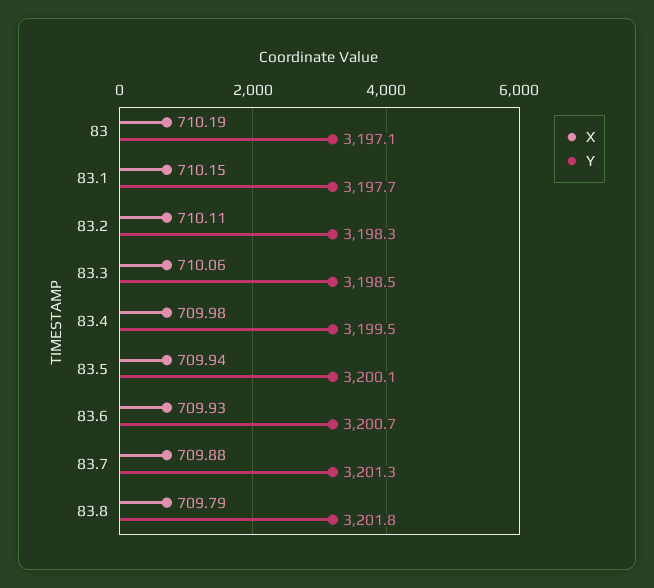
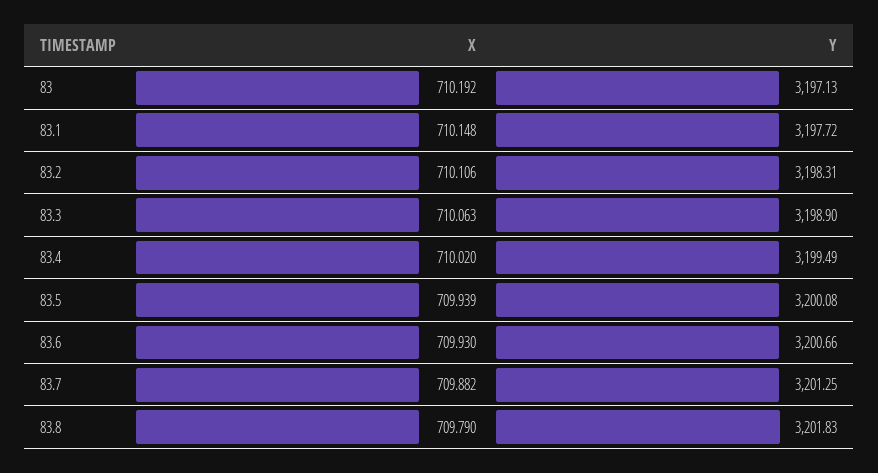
Y, 83.3: 3198.5 -> 3198.9
X, 83.4: 709.98 -> 710.02

